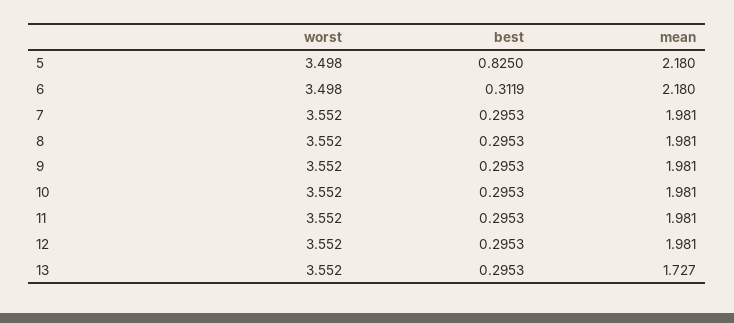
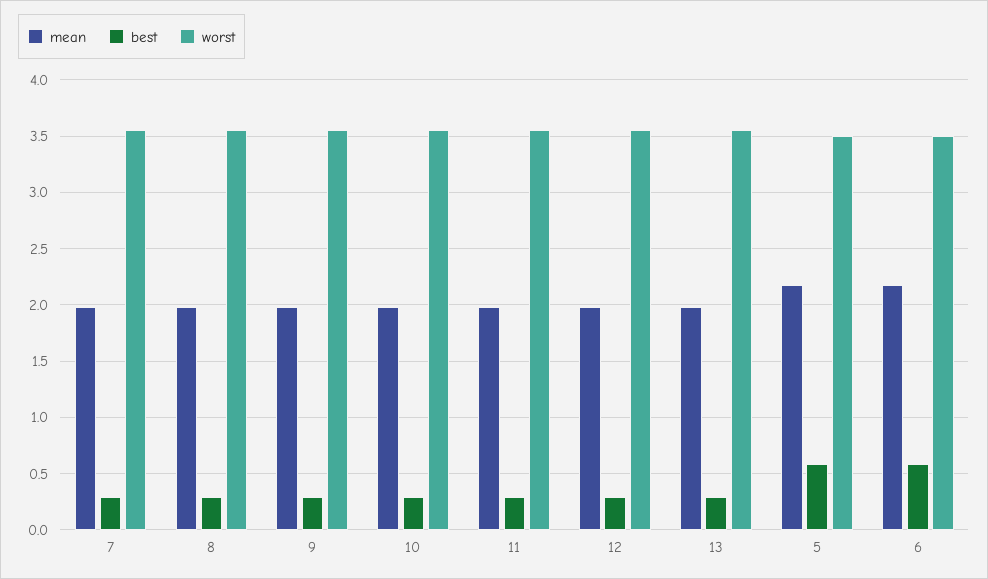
best, 5: 0.825 -> 0.6
best, 6: 0.3119 -> 0.6
mean, 13: 1.727 -> 2

